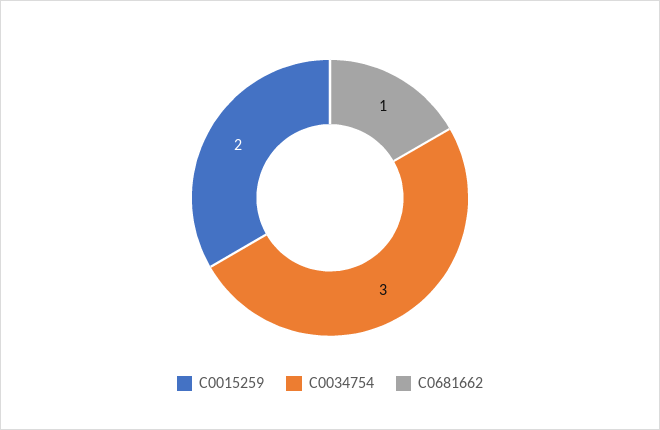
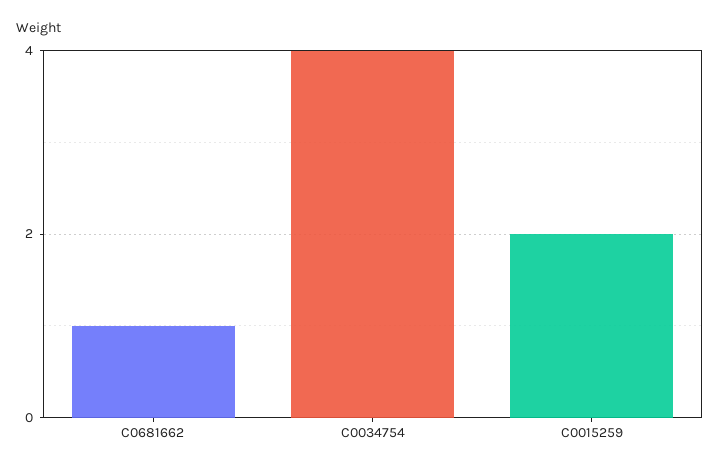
C0034754: 3 -> 4

